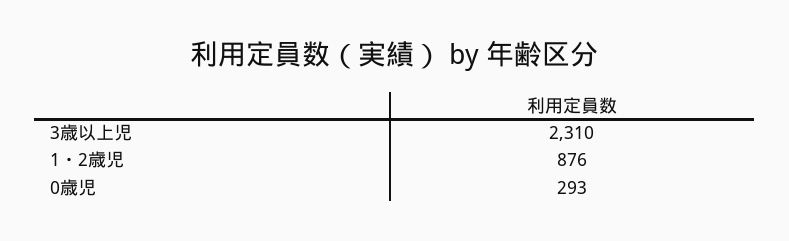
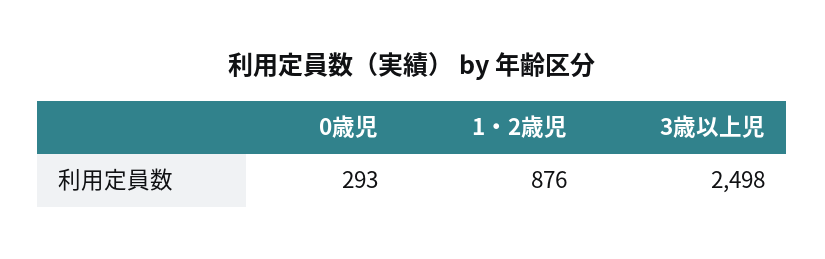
3歳以上児: 2310 -> 2498

